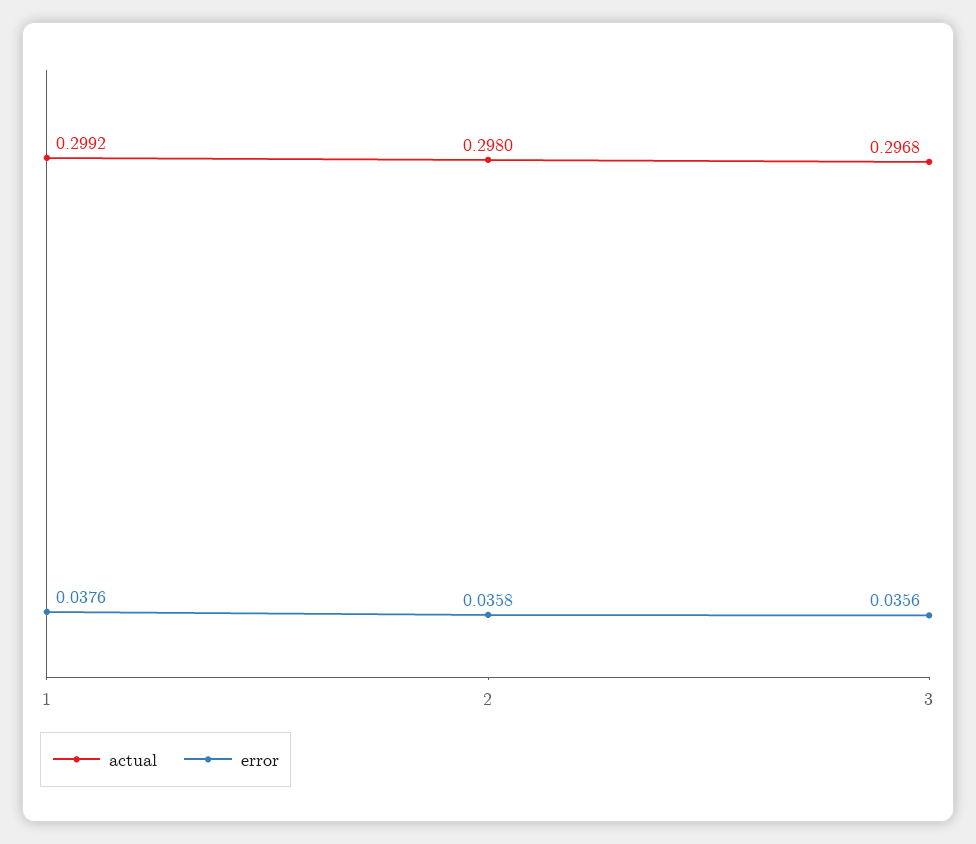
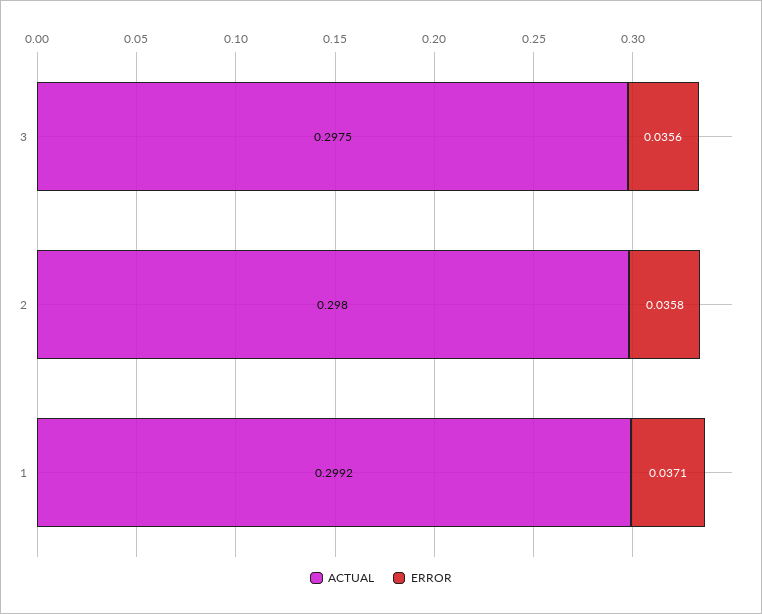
error, 1: 0.0376 -> 0.0371
actual, 3: 0.2968 -> 0.2975

